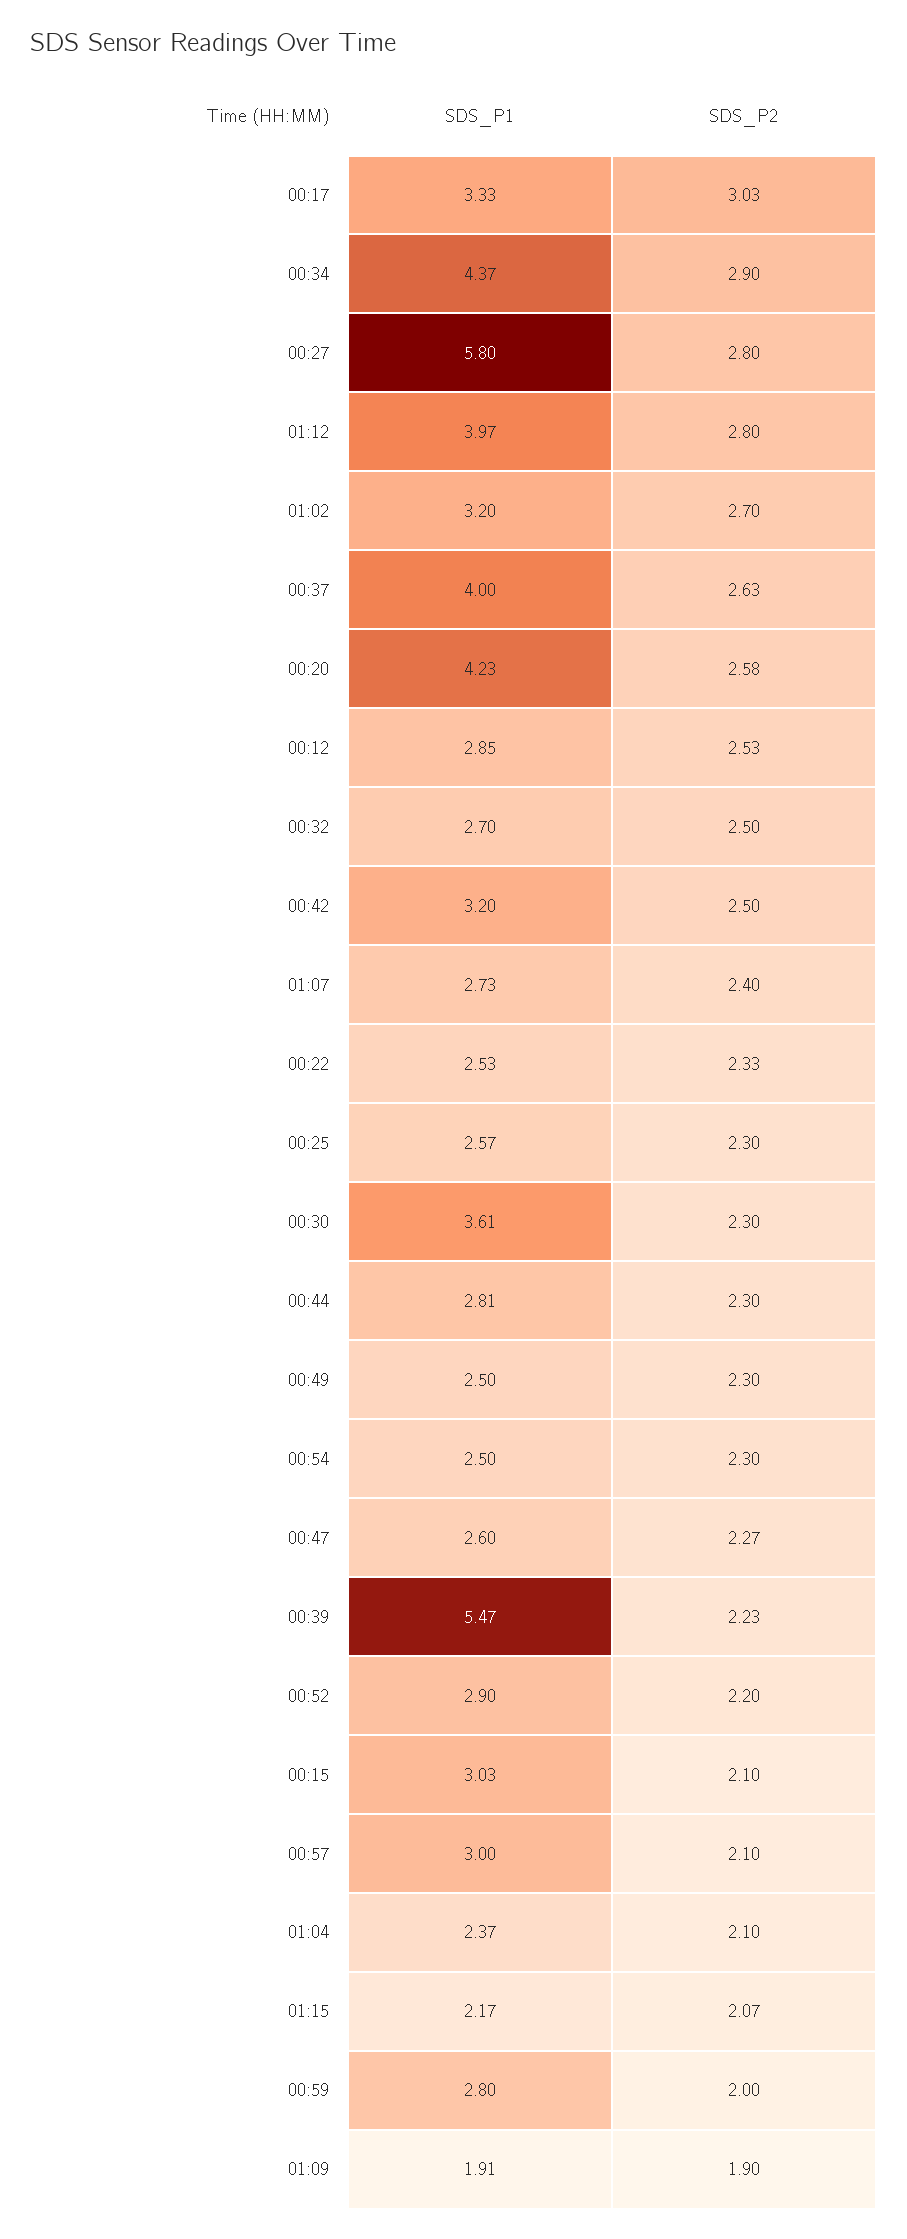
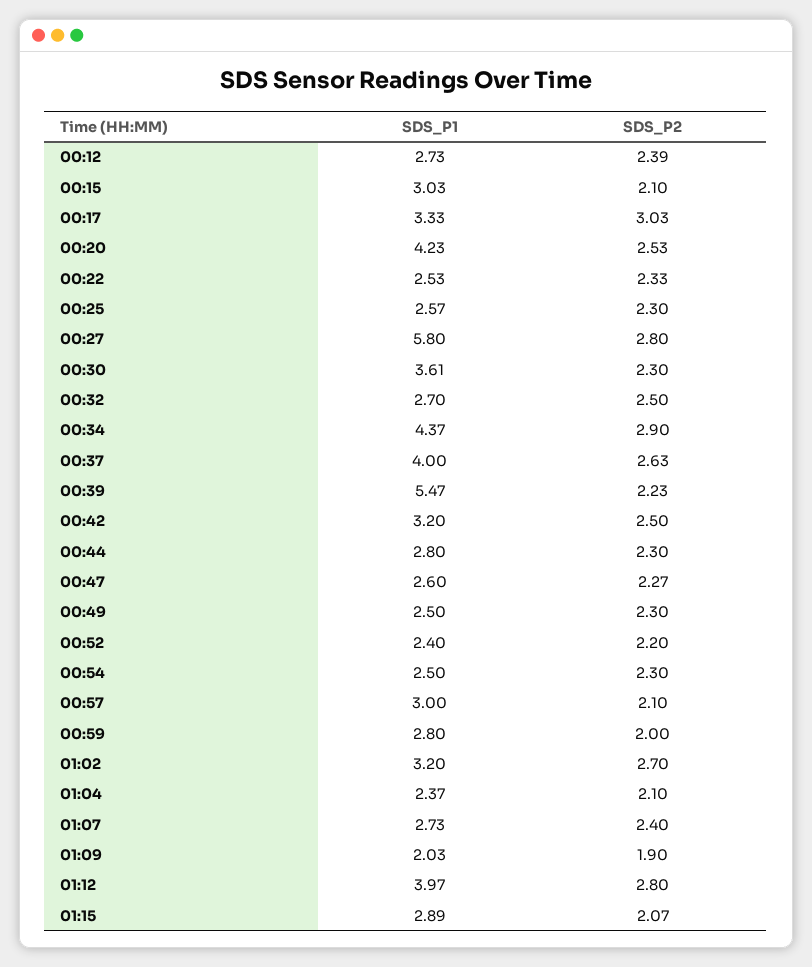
SDS_P2, 00:20: 2.58 -> 2.53
SDS_P1, 00:12: 2.85 -> 2.73
SDS_P2, 00:12: 2.53 -> 2.39
SDS_P1, 00:44: 2.81 -> 2.8
SDS_P1, 00:52: 2.9 -> 2.4
SDS_P1, 01:15: 2.17 -> 2.89
SDS_P1, 01:09: 1.91 -> 2.03

